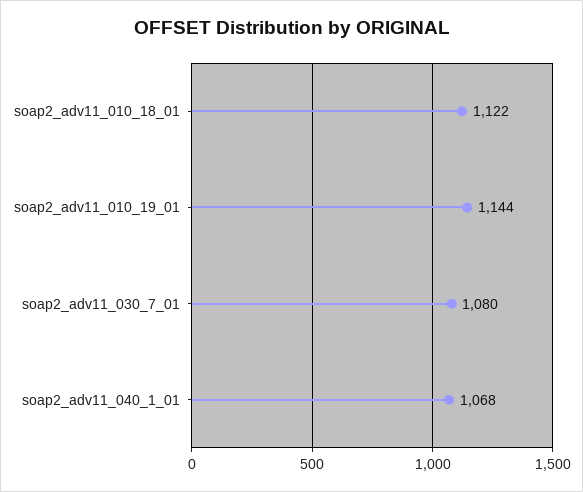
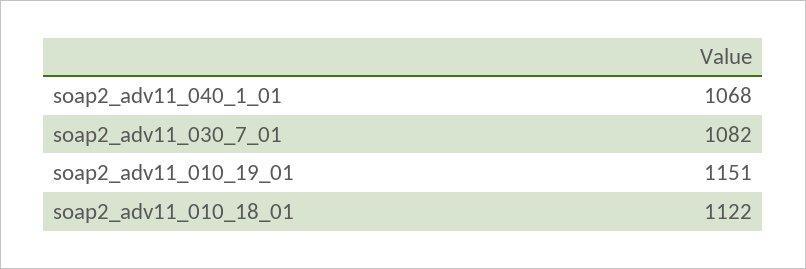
soap2_adv11_010_19_01: 1144 -> 1151
soap2_adv11_030_7_01: 1080 -> 1082

